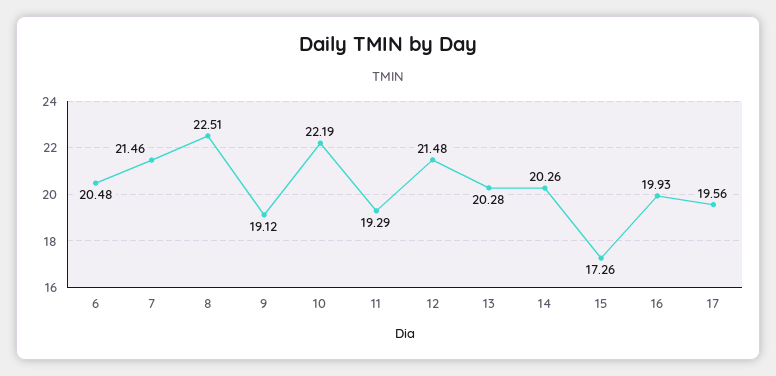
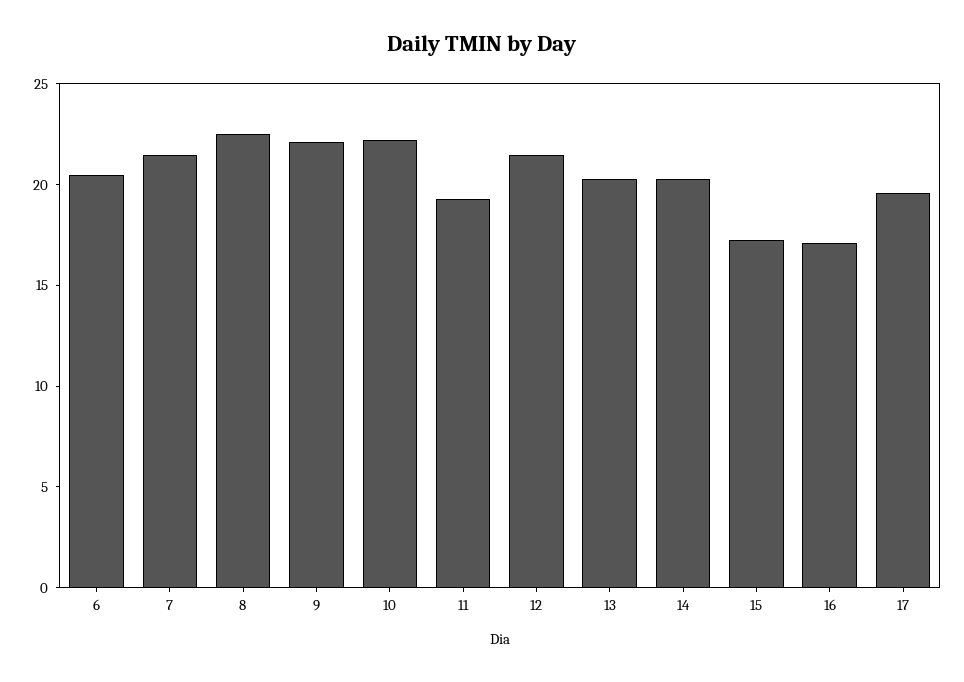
9: 19.12 -> 22
16: 19.93 -> 17

